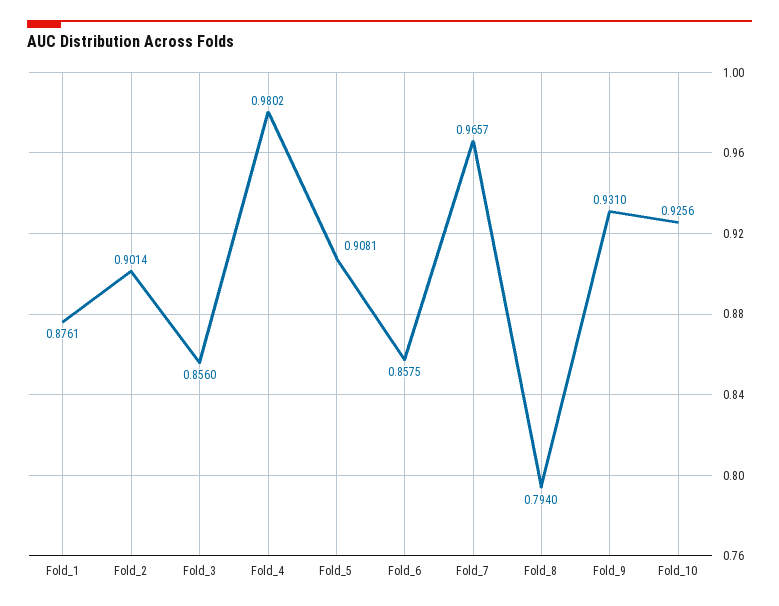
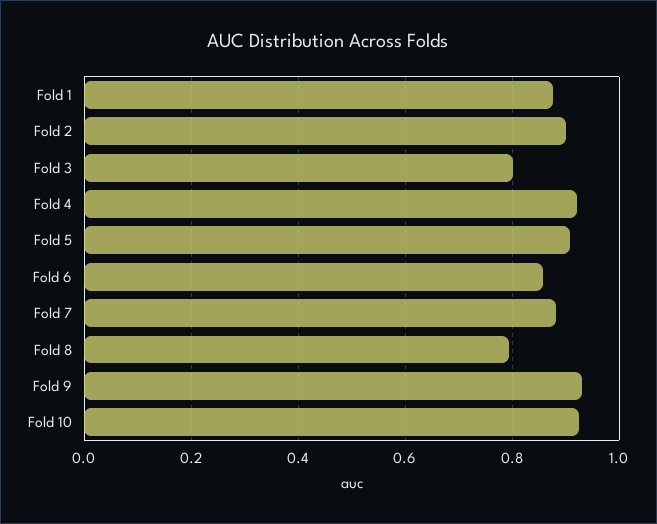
Fold_3: 0.856 -> 0.8
Fold_4: 0.9802 -> 0.92
Fold_7: 0.9657 -> 0.88

